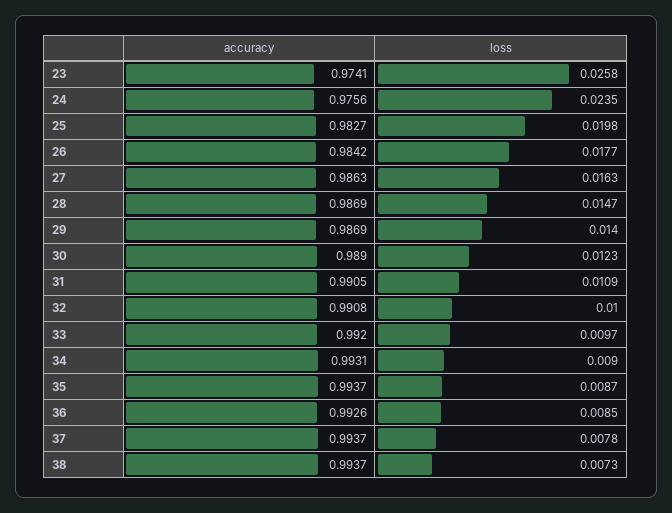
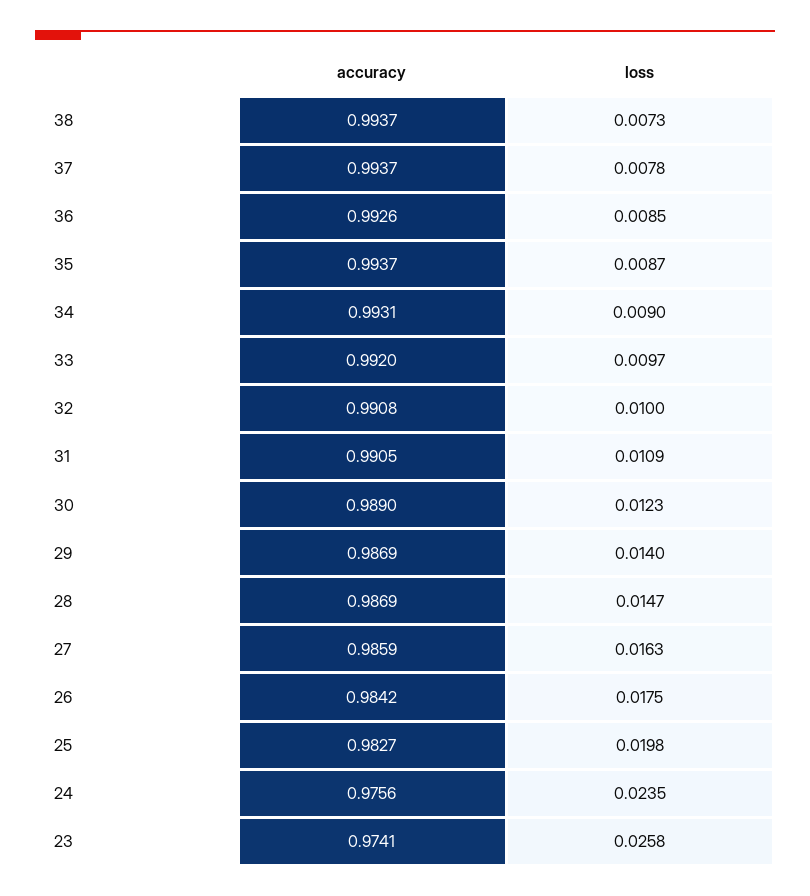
loss, 26: 0.0177 -> 0.0175
accuracy, 27: 0.9863 -> 0.9859

